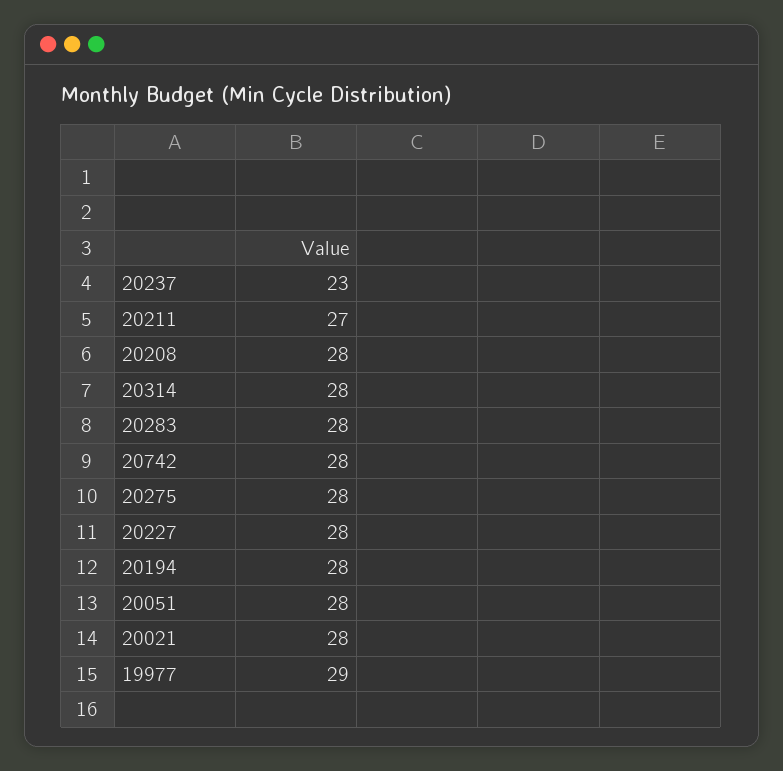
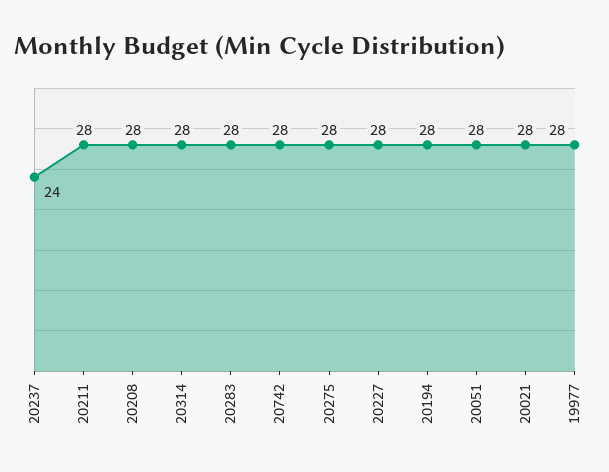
20237: 23 -> 24
20211: 27 -> 28
19977: 29 -> 28

